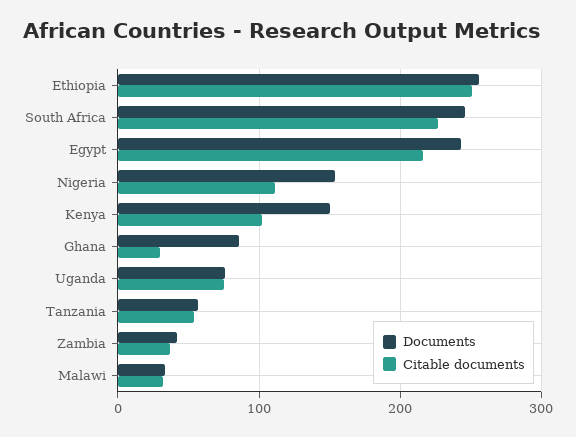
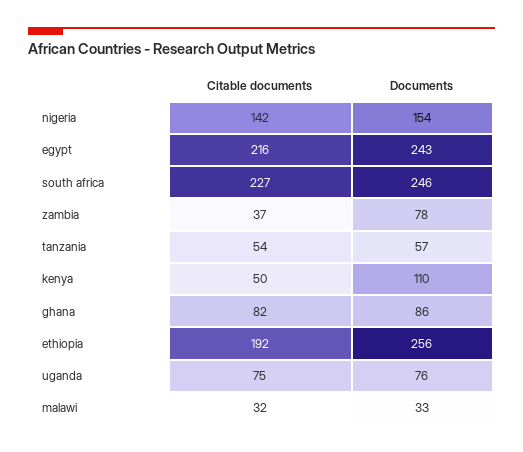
Citable documents, Ethiopia: 250 -> 192
Citable documents, Nigeria: 110 -> 142
Documents, Kenya: 150 -> 110
Citable documents, Kenya: 100 -> 50
Citable documents, Ghana: 30 -> 82
Documents, Zambia: 40 -> 78

